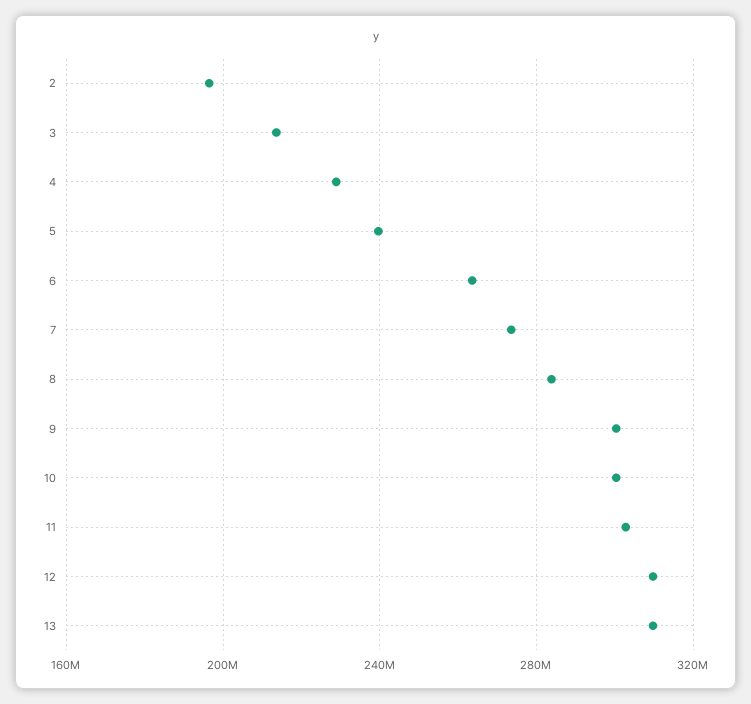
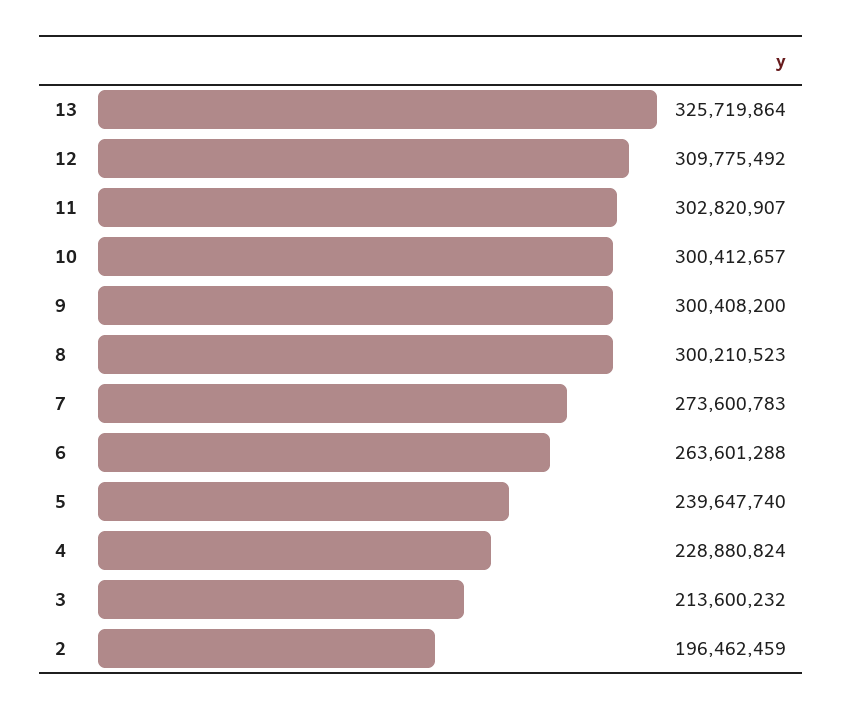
8: 285000000 -> 300210523
13: 310000000 -> 325719864

